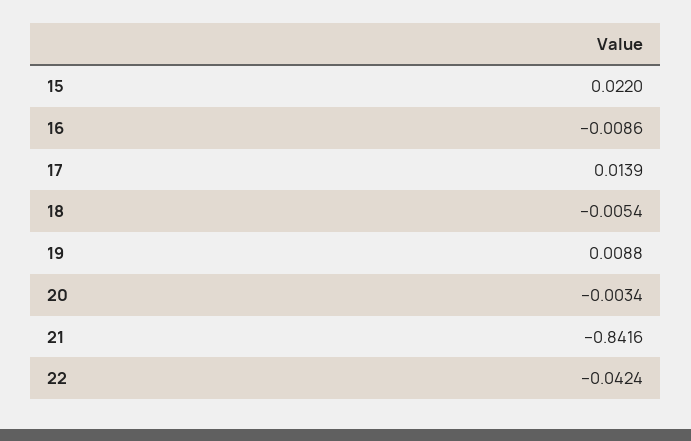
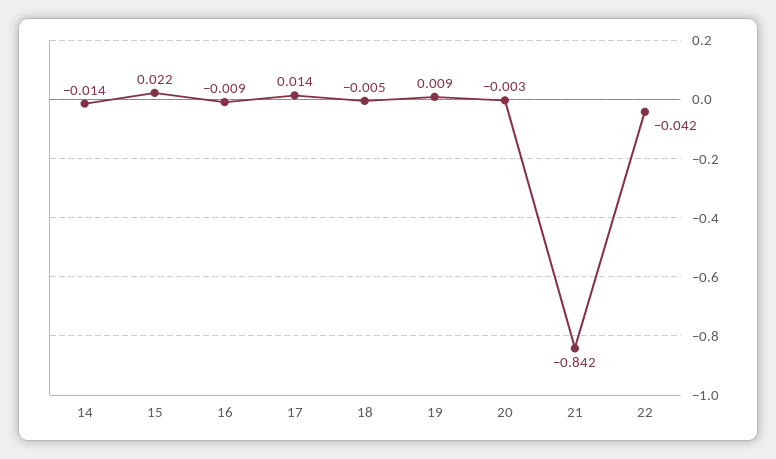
14: none -> -0.014

